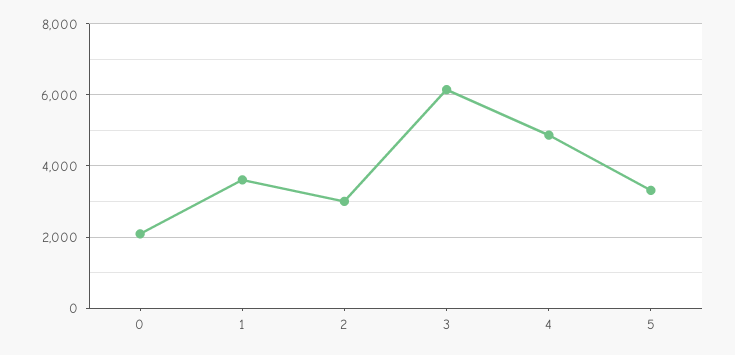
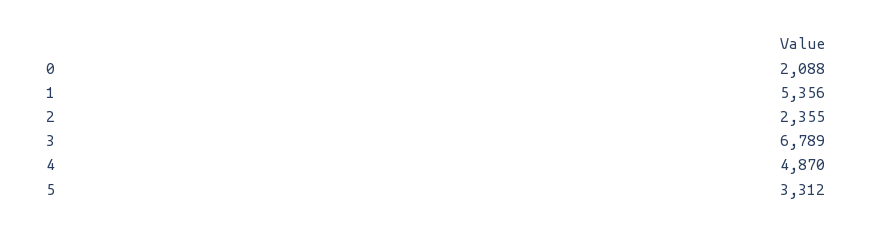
1: 3600 -> 5356
2: 3000 -> 2355
3: 6200 -> 6789

